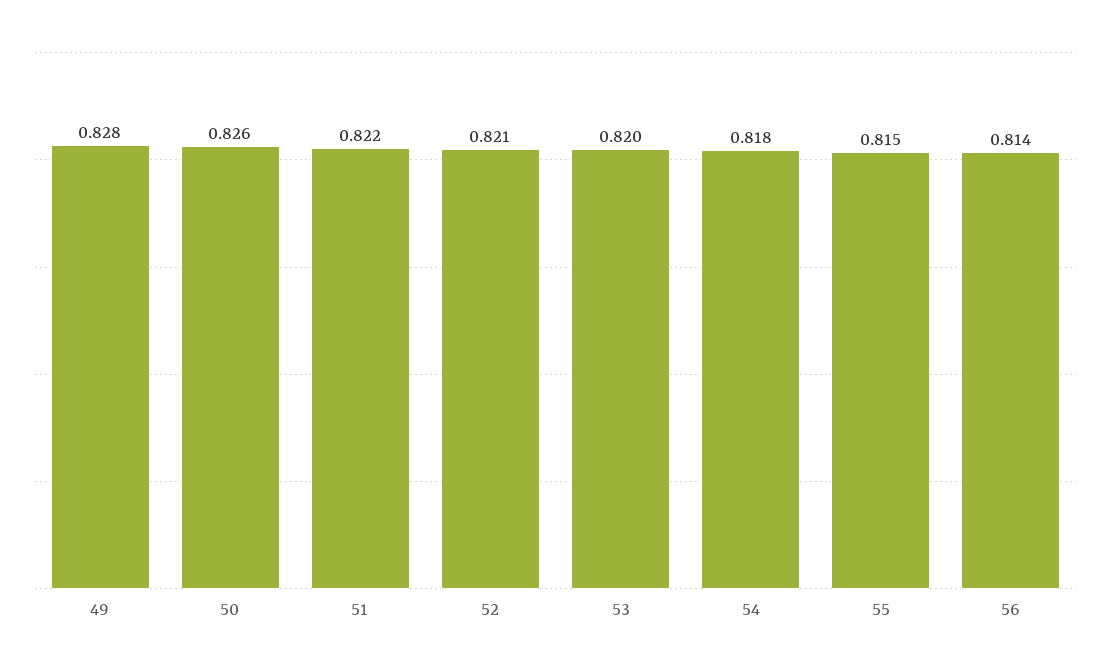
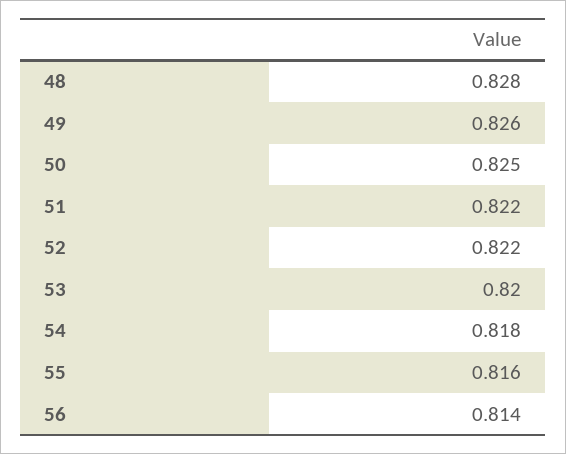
49: 0.828 -> 0.826
50: 0.826 -> 0.825
52: 0.821 -> 0.822
55: 0.815 -> 0.816
48: none -> 0.828

